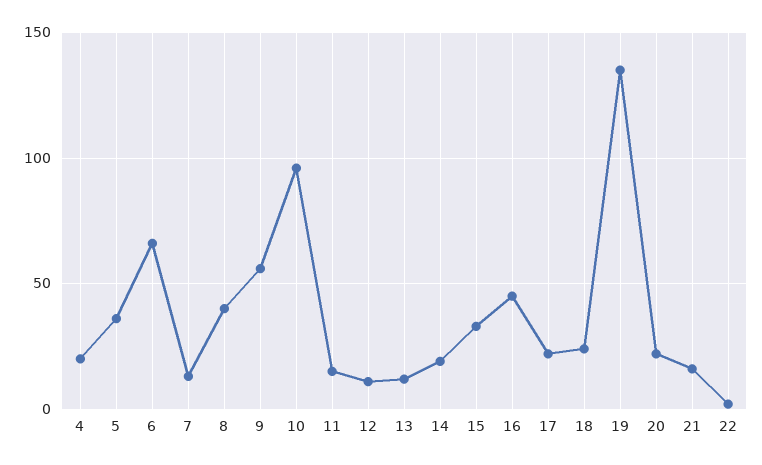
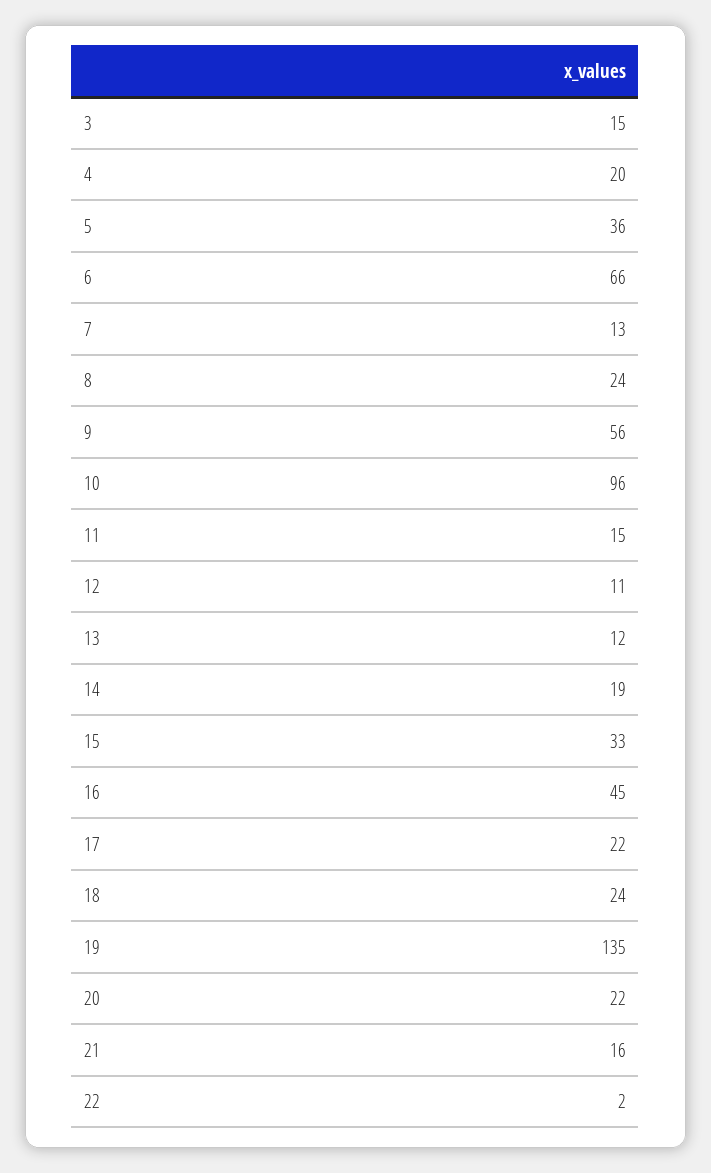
8: 40 -> 24
3: none -> 15

